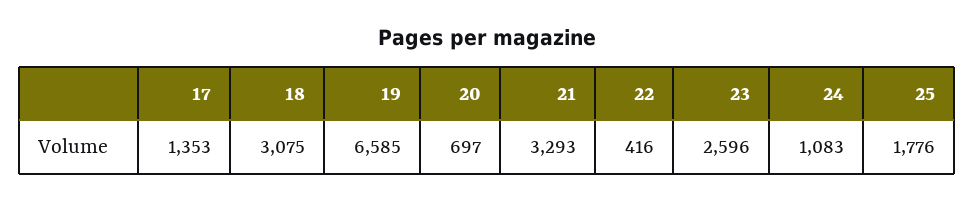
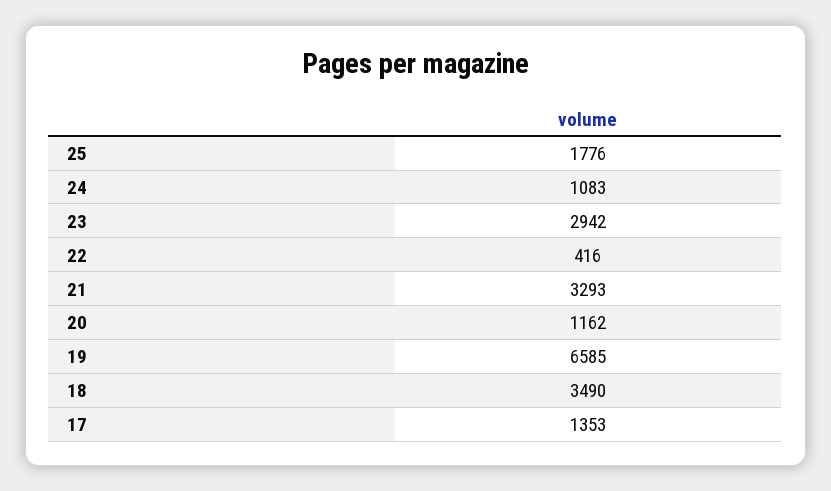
18: 3075 -> 3490
20: 697 -> 1162
23: 2596 -> 2942

